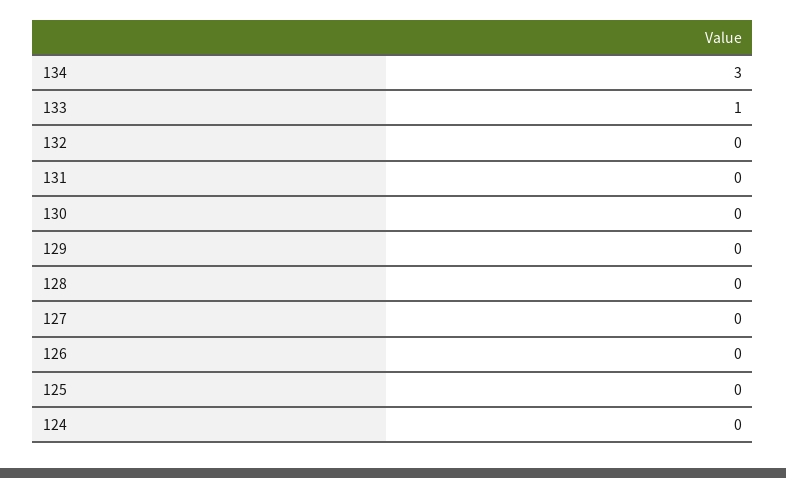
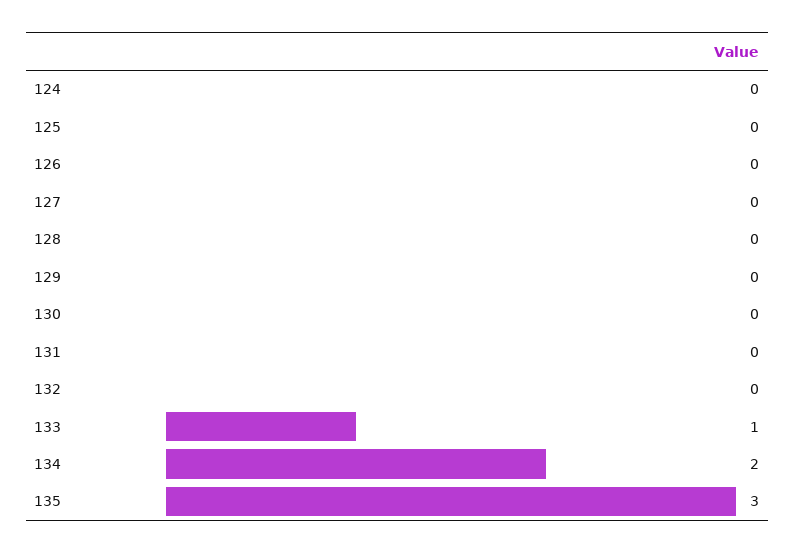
134: 3 -> 2
135: none -> 3

